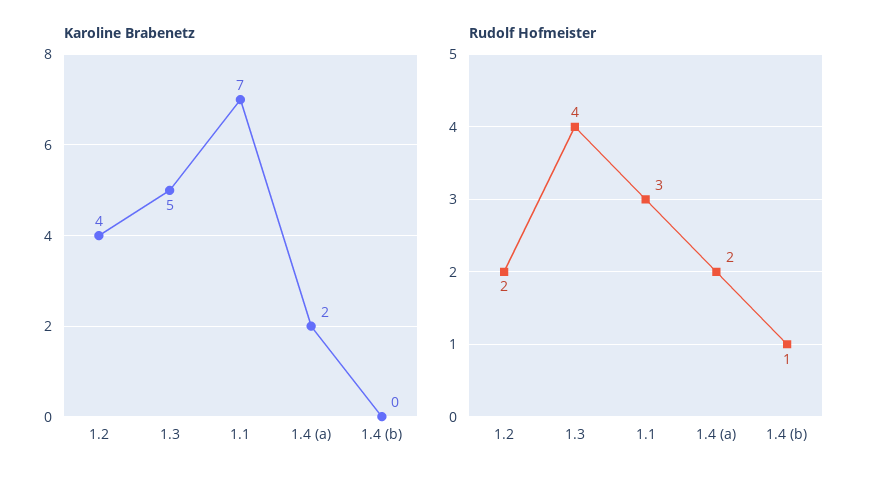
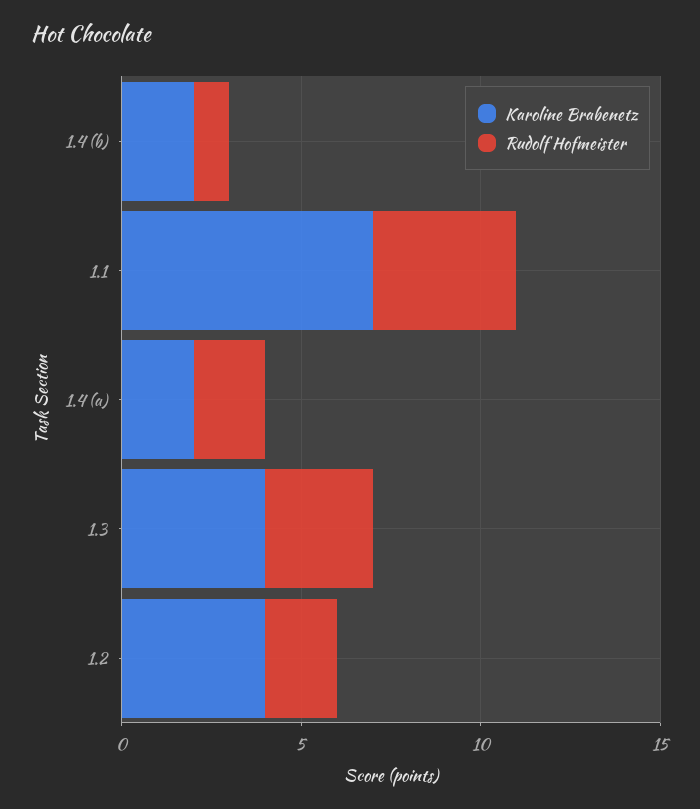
Karoline Brabenetz, 1.3: 5 -> 4
Karoline Brabenetz, 1.4 (b): 0 -> 2
Rudolf Hofmeister, 1.3: 4 -> 3
Rudolf Hofmeister, 1.1: 3 -> 4

